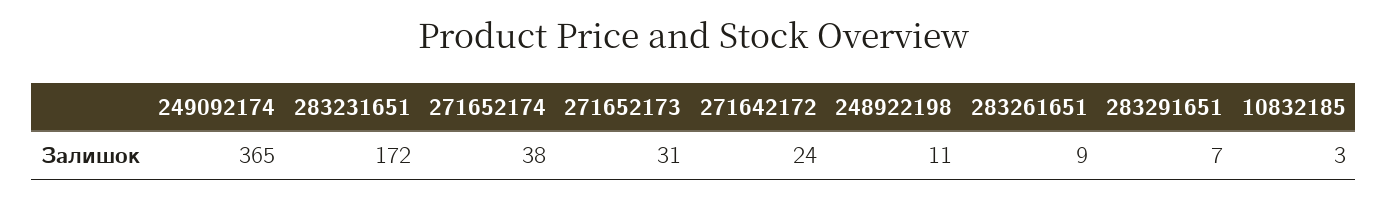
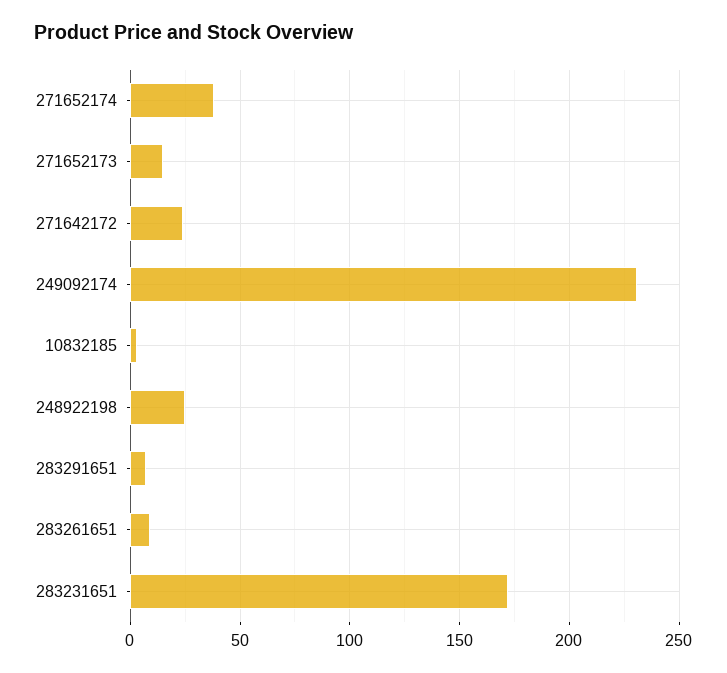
249092174: 365 -> 230
271652173: 31 -> 15
248922198: 11 -> 25

